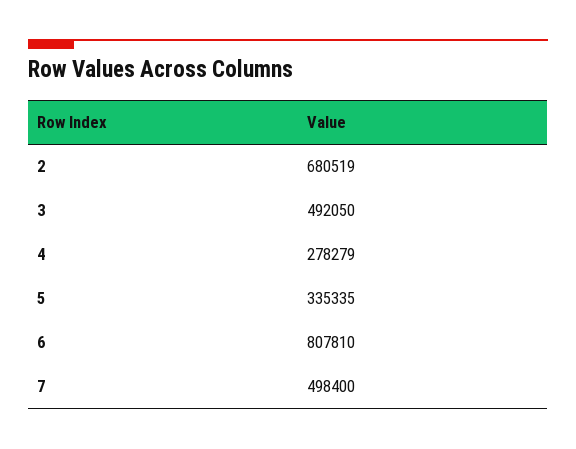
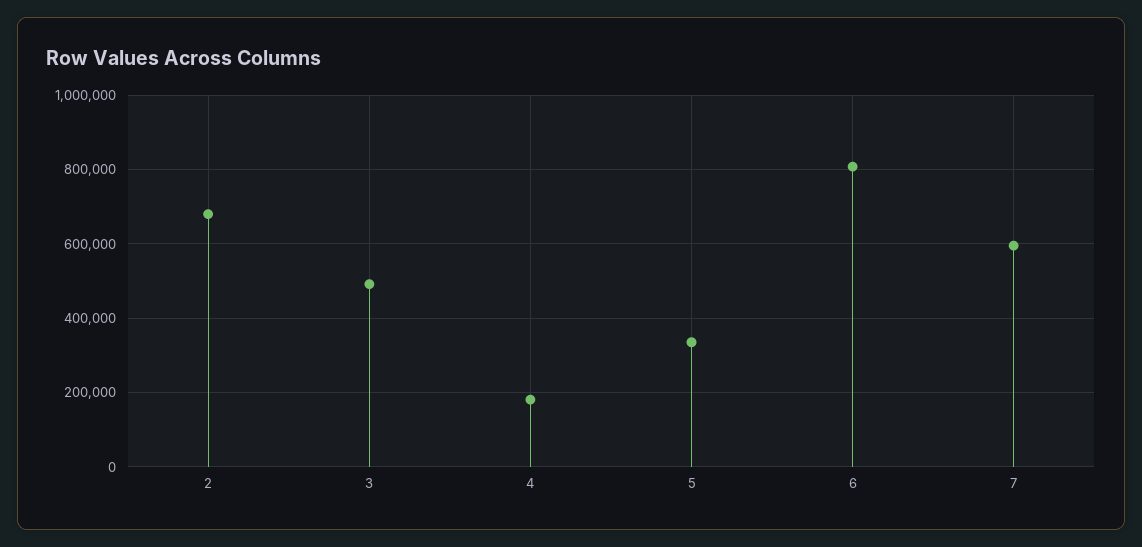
4: 278279 -> 180000
7: 498400 -> 600000

